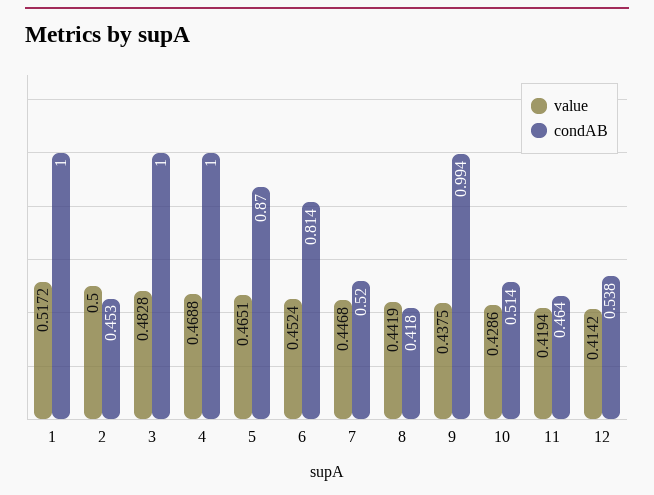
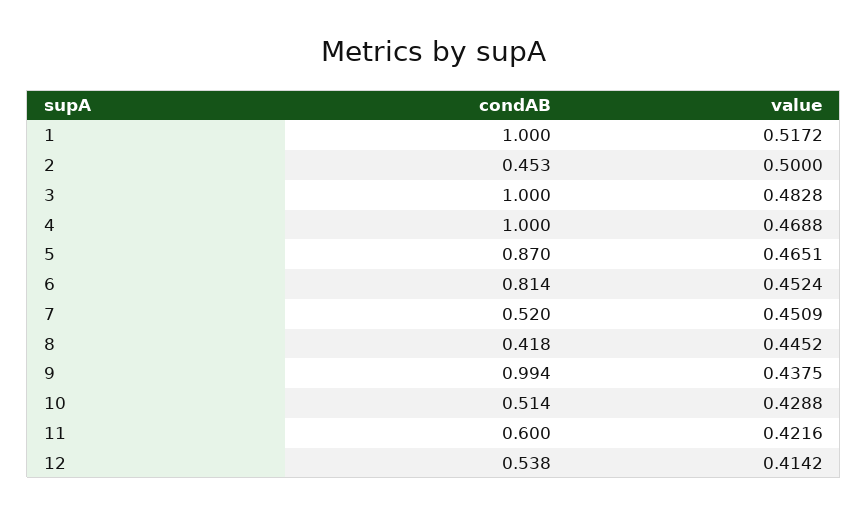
value, 7: 0.4468 -> 0.4509
value, 8: 0.4419 -> 0.4452
value, 10: 0.4286 -> 0.4288
value, 11: 0.4194 -> 0.4216
condAB, 11: 0.464 -> 0.6

